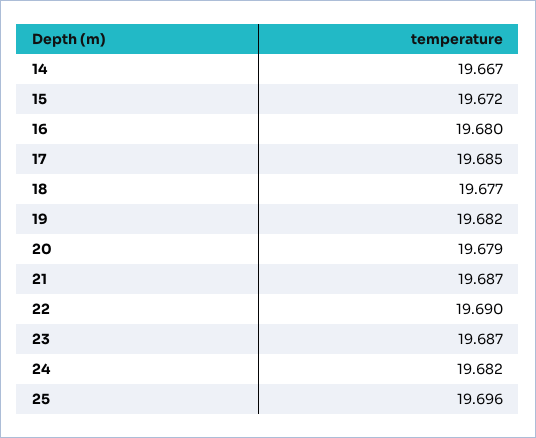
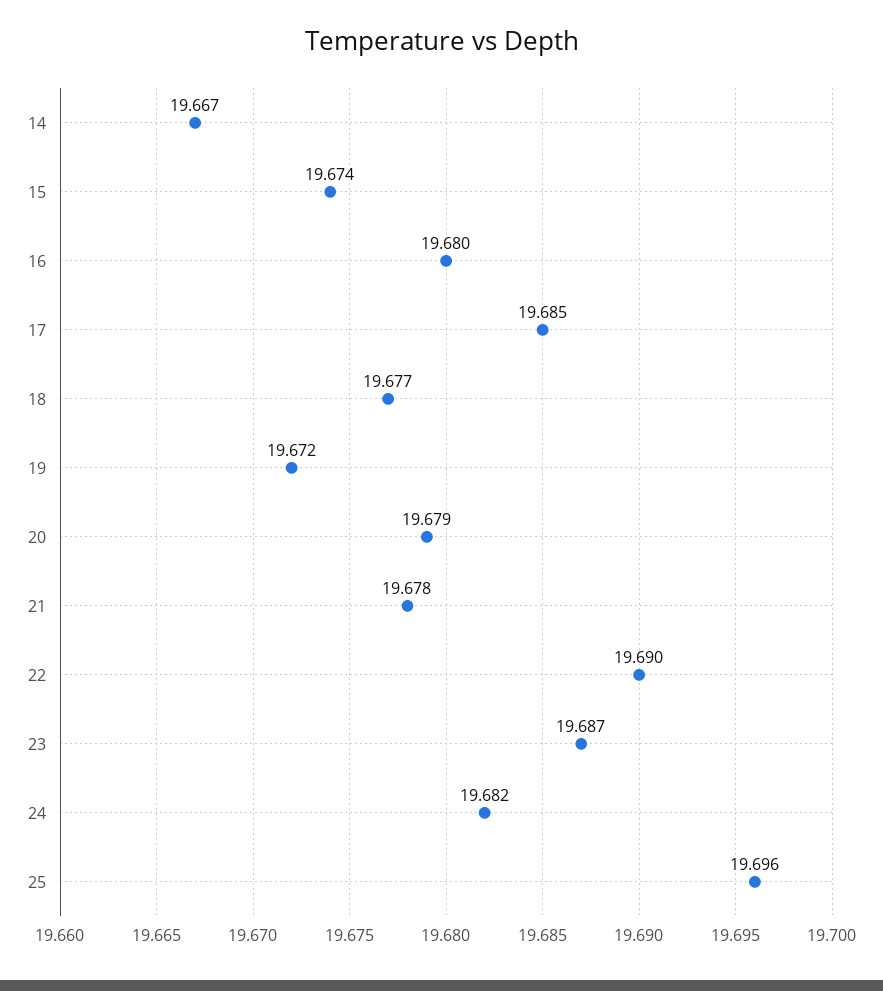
15: 19.672 -> 19.674
19: 19.682 -> 19.672
21: 19.687 -> 19.678

